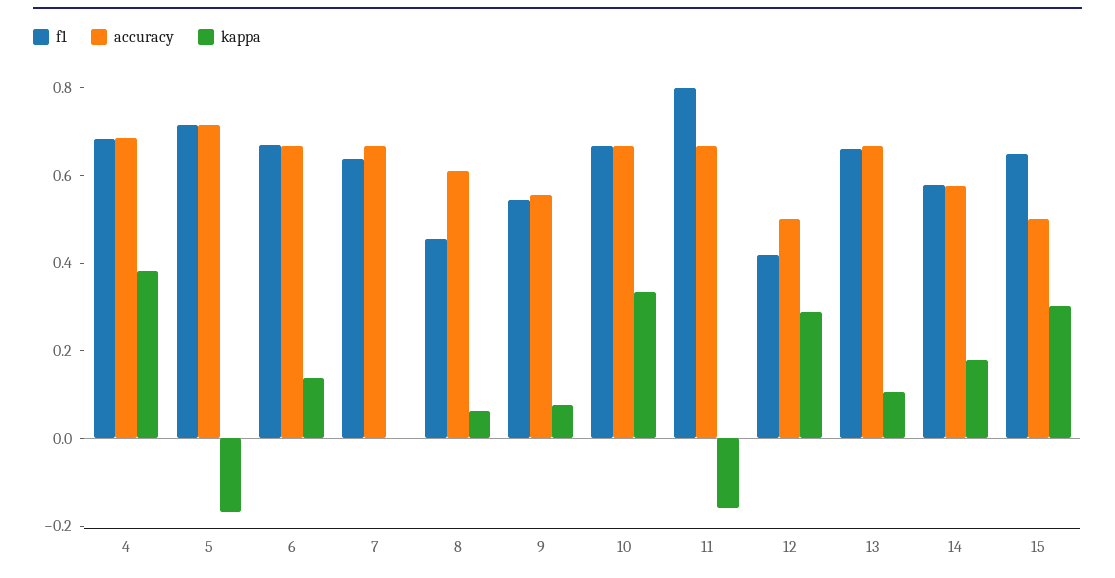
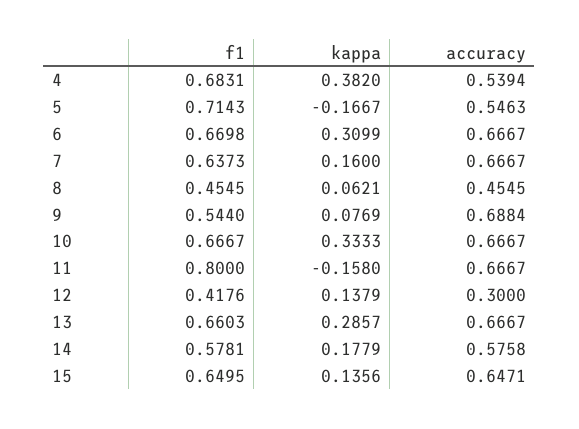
accuracy, 4: 0.7 -> 0.5394
accuracy, 5: 0.7 -> 0.5463
kappa, 6: 0.15 -> 0.3099
kappa, 7: 0 -> 0.16
accuracy, 8: 0.6 -> 0.4545
accuracy, 9: 0.55 -> 0.6884
accuracy, 12: 0.5 -> 0.3
kappa, 12: 0.3 -> 0.1379
kappa, 13: 0.1 -> 0.2857
accuracy, 15: 0.5 -> 0.6471
kappa, 15: 0.3 -> 0.1356

